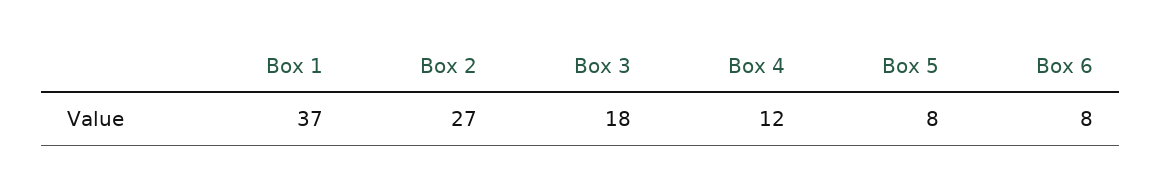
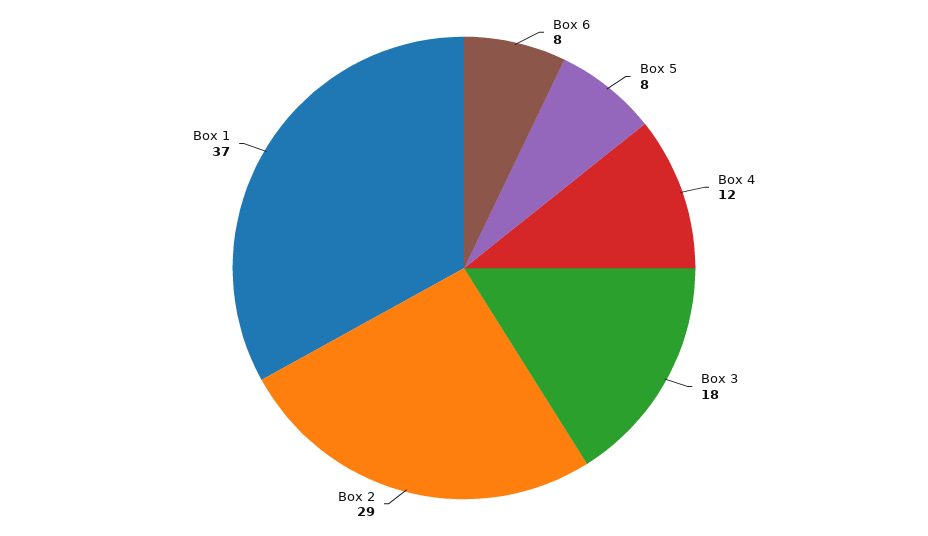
Box 2: 27 -> 29

